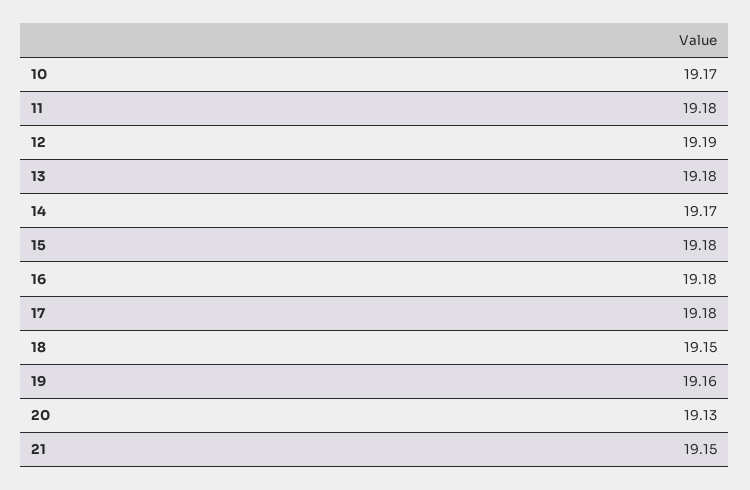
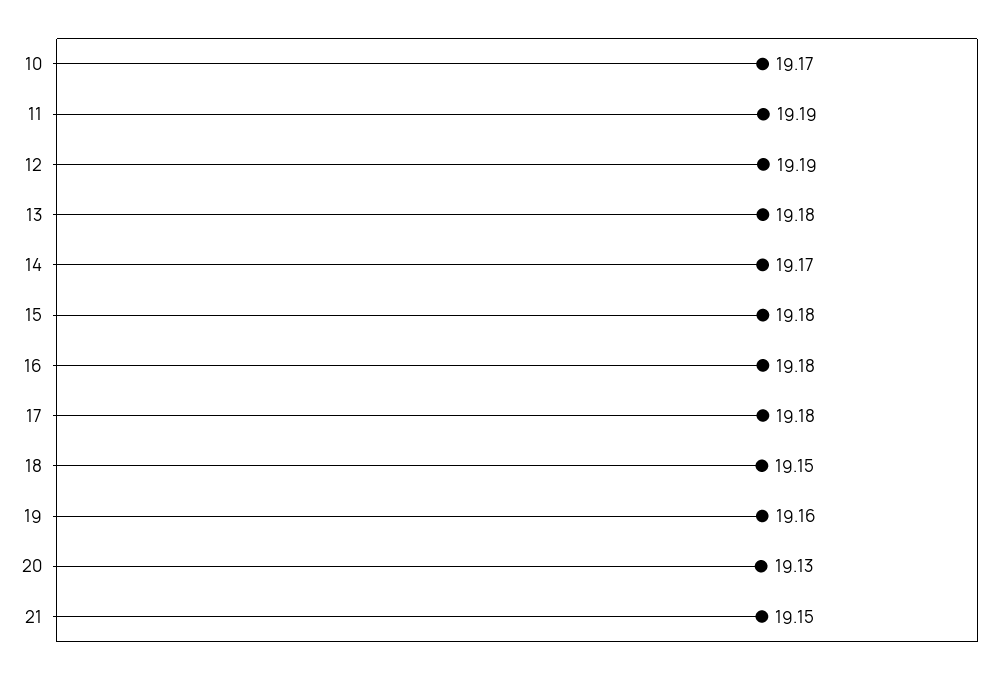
11: 19.18 -> 19.19

